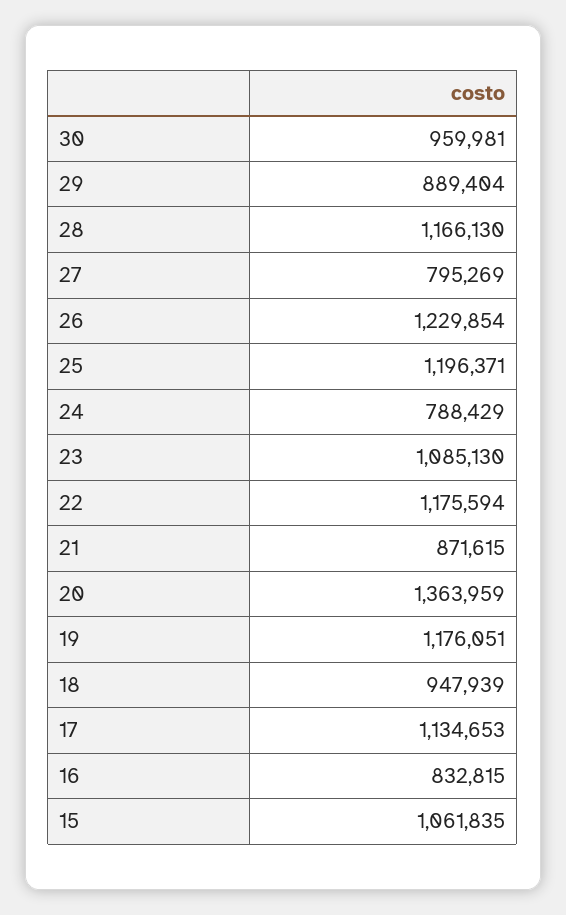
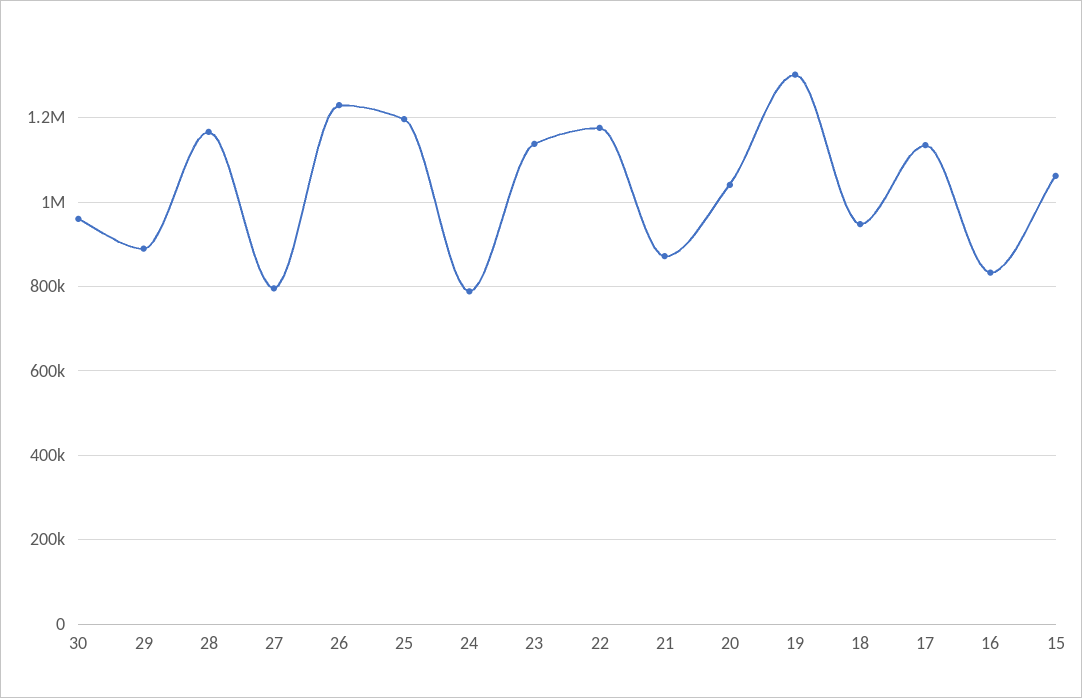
23: 1085130 -> 1140000
20: 1363959 -> 1040000
19: 1176051 -> 1300000

